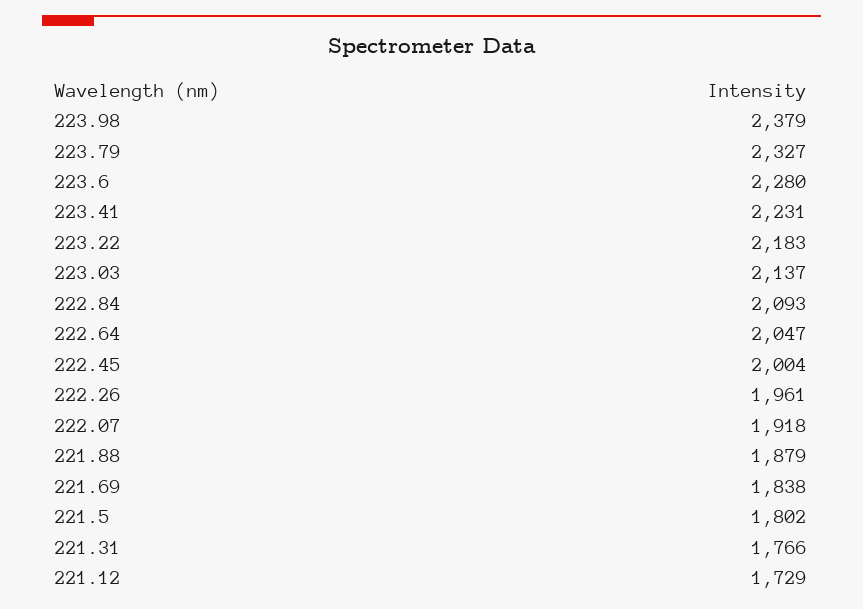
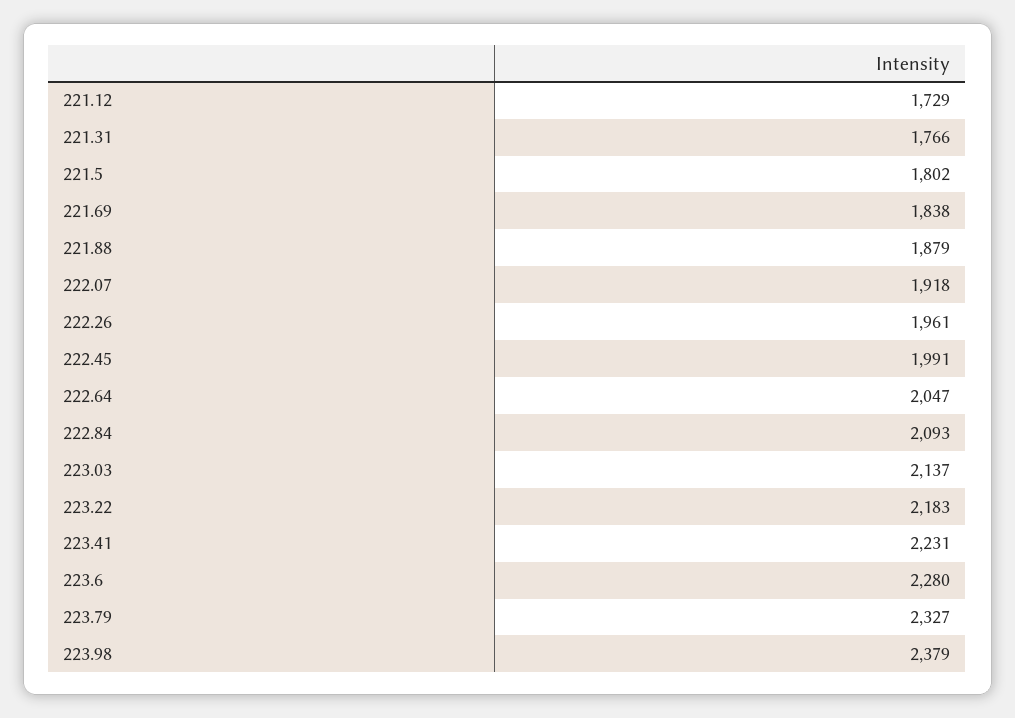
222.45: 2004 -> 1991

